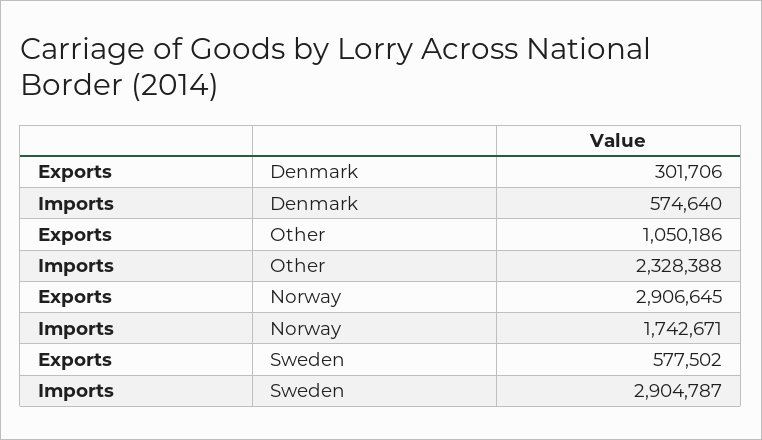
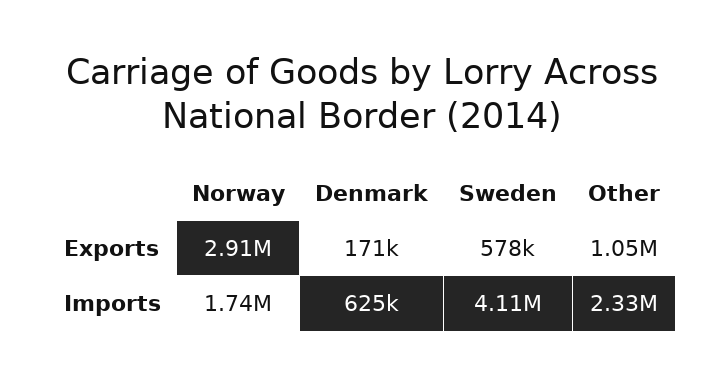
Exports, Denmark: 301706 -> 171000
Imports, Denmark: 574640 -> 625000
Imports, Sweden: 2904787 -> 4110000

